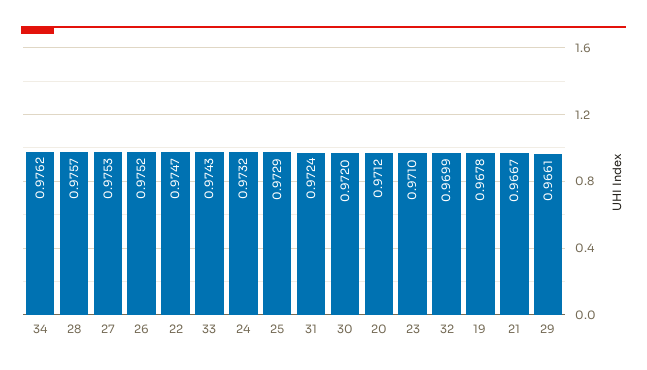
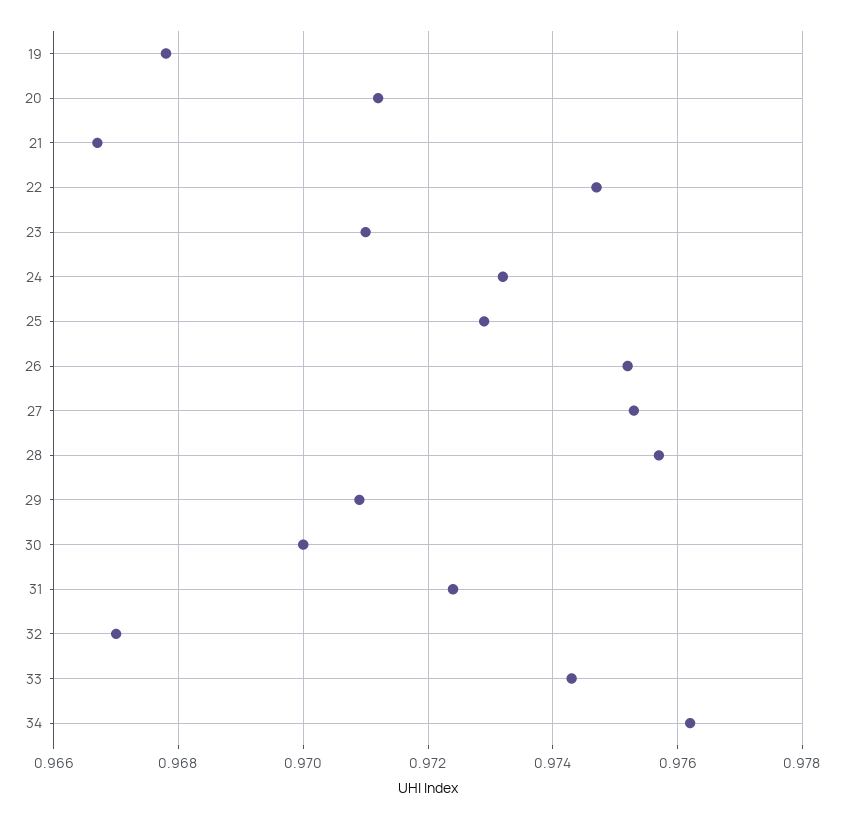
30: 0.972 -> 0.97
32: 0.9699 -> 0.967
29: 0.9661 -> 0.971

